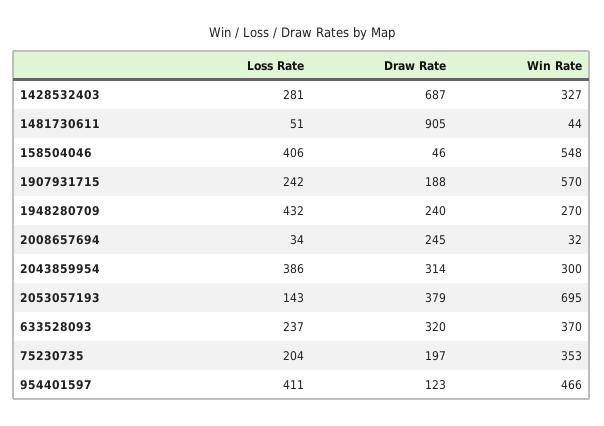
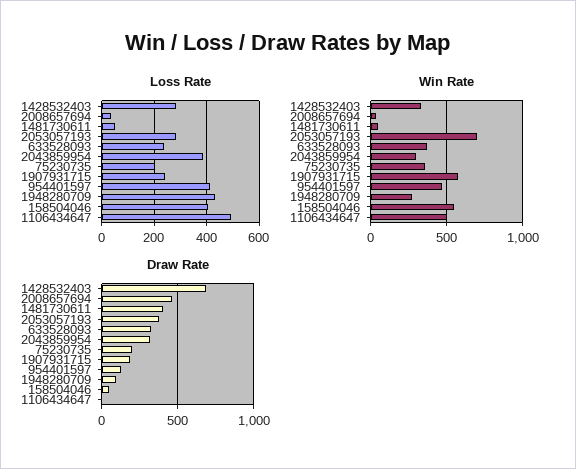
Draw Rate, 1481730611: 905 -> 400
Draw Rate, 1948280709: 240 -> 100
Draw Rate, 2008657694: 245 -> 450
Loss Rate, 2053057193: 143 -> 275
Loss Rate, 1106434647: none -> 500
Win Rate, 1106434647: none -> 500
Draw Rate, 1106434647: none -> 0

